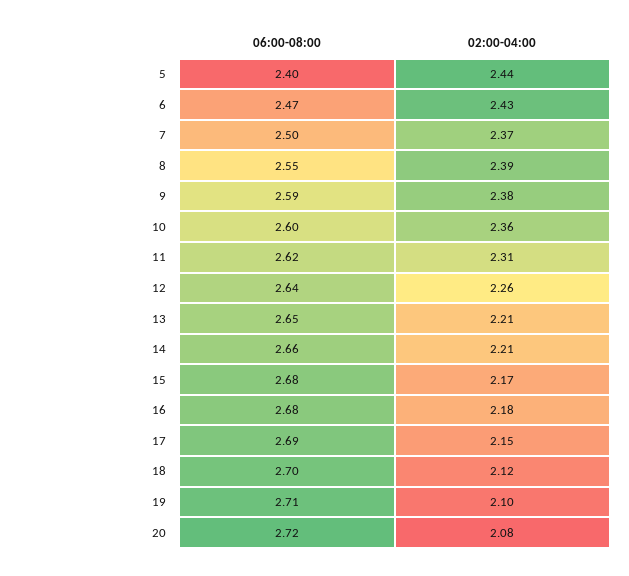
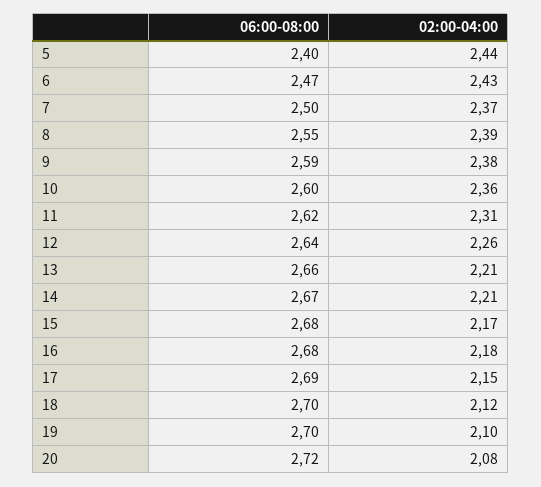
06:00-08:00, 13: 2.65 -> 2.66
06:00-08:00, 14: 2.66 -> 2.67
06:00-08:00, 19: 2.71 -> 2.7

